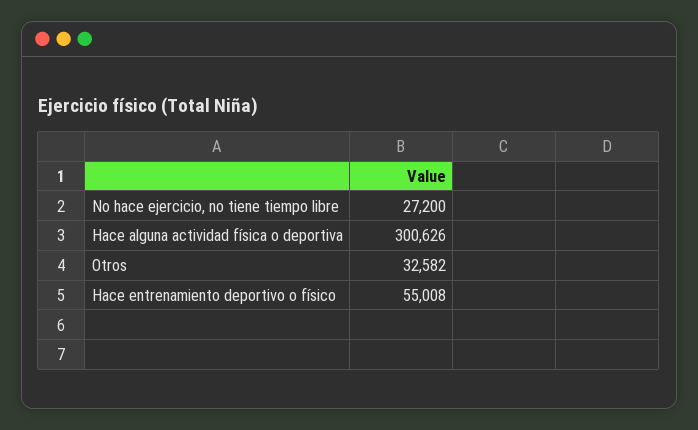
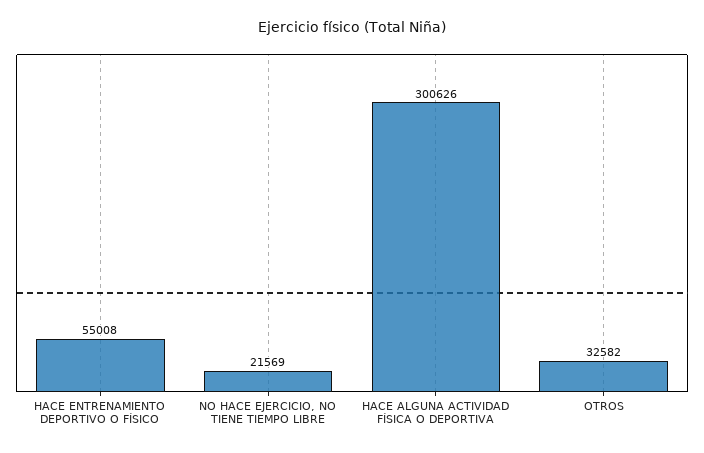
No hace ejercicio, no tiene tiempo libre: 27200 -> 21569

